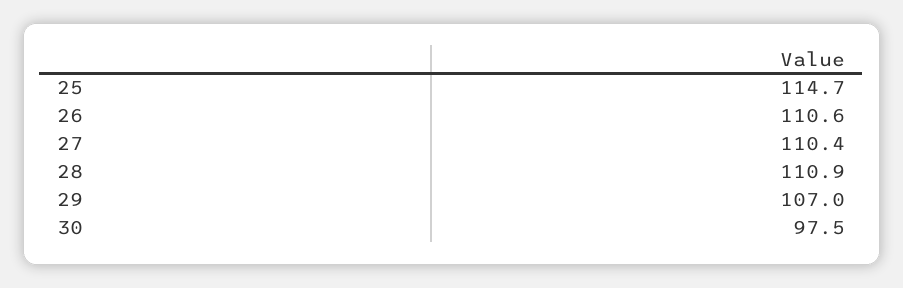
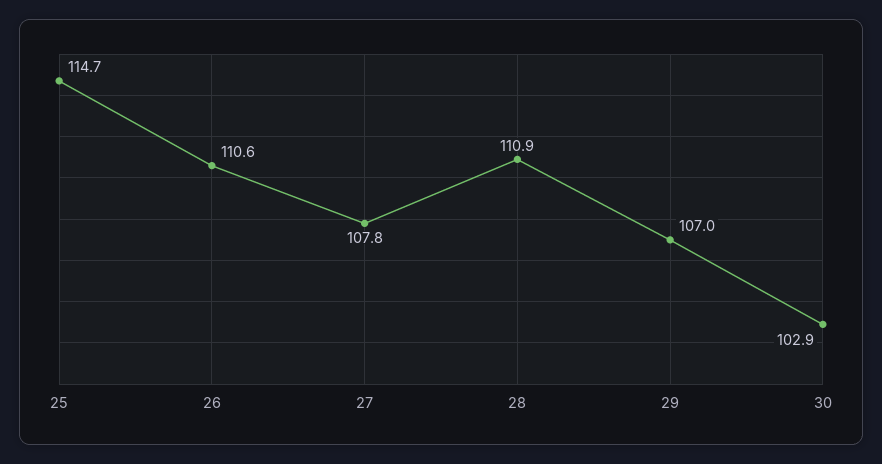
27: 110.4 -> 107.8
30: 97.5 -> 102.9

